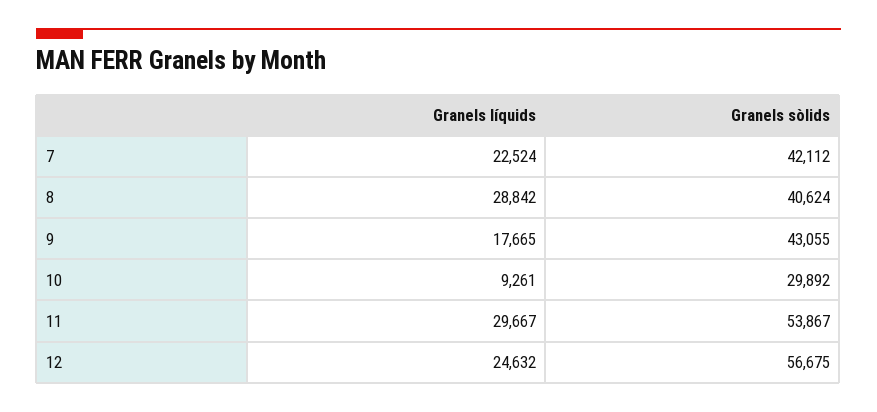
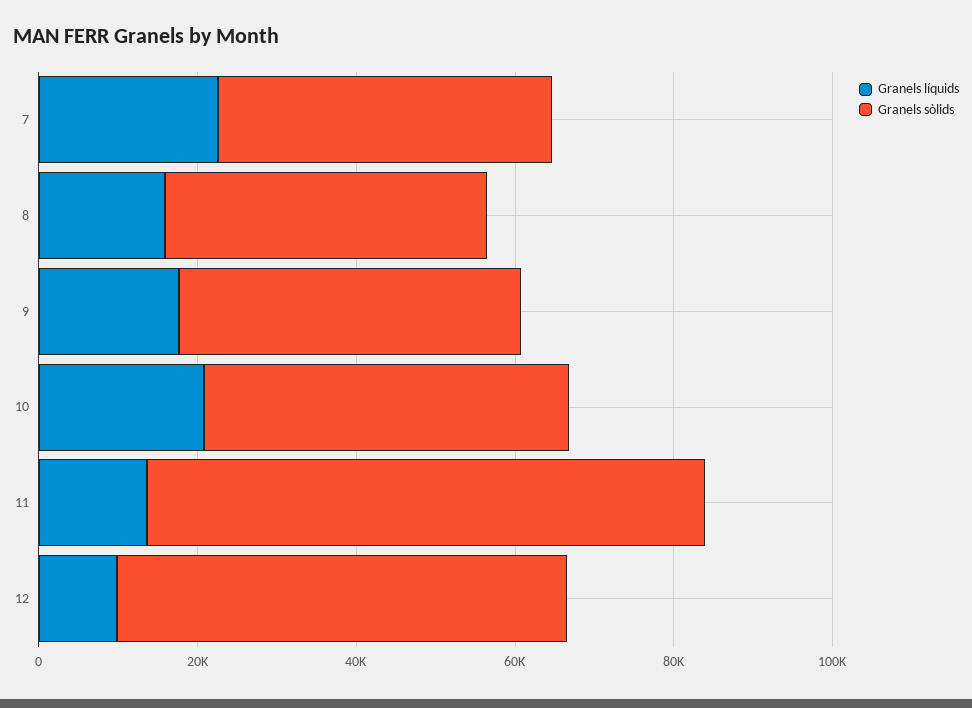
Granels líquids, 8: 28842 -> 15000
Granels líquids, 10: 9261 -> 20000
Granels sòlids, 10: 29892 -> 45000
Granels líquids, 11: 29667 -> 15000
Granels sòlids, 11: 53867 -> 70000
Granels líquids, 12: 24632 -> 10000

